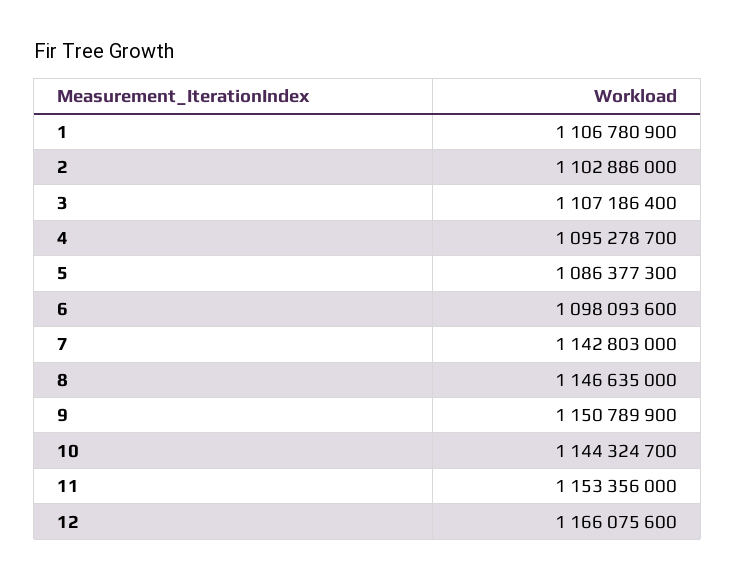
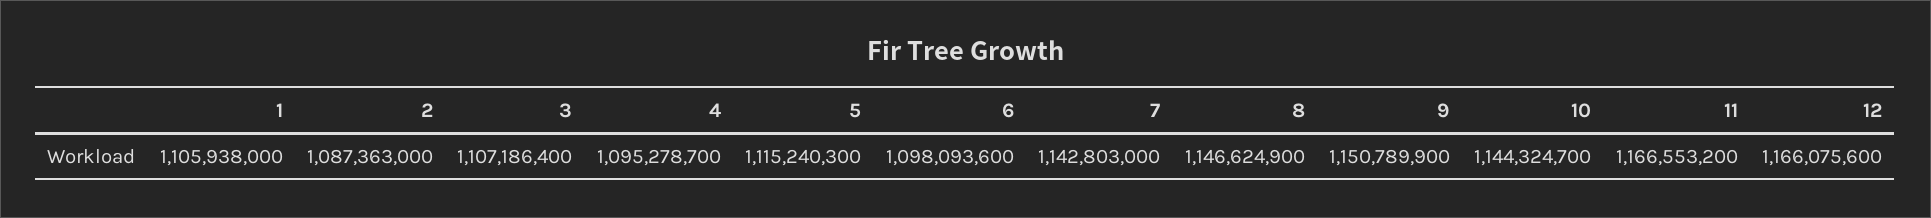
1: 1106780900 -> 1105938000
2: 1102886000 -> 1087363000
5: 1086377300 -> 1115240300
8: 1146635000 -> 1146624900
11: 1153356000 -> 1166553200

